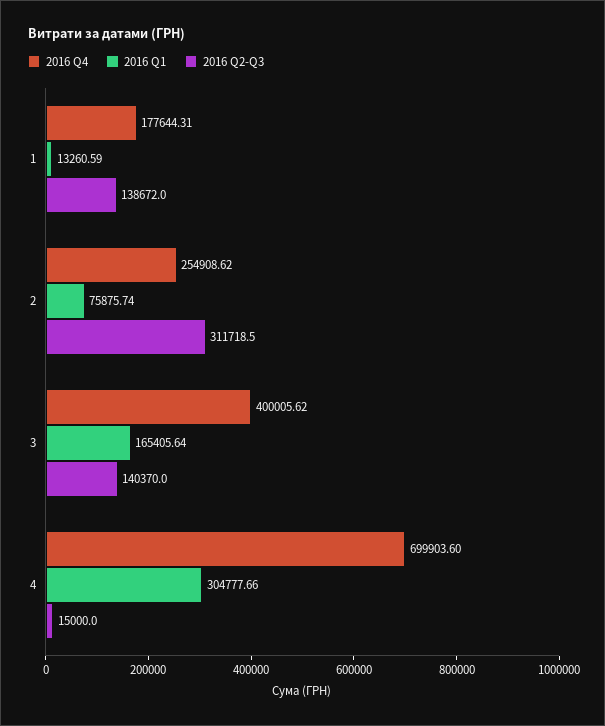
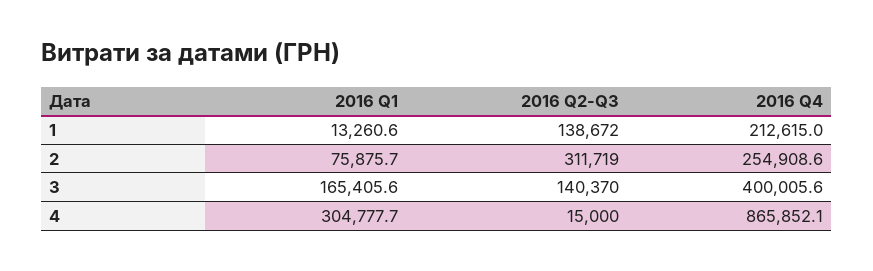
2016 Q4, 1: 177644.31 -> 212615
2016 Q4, 4: 699903.6 -> 865852.1

